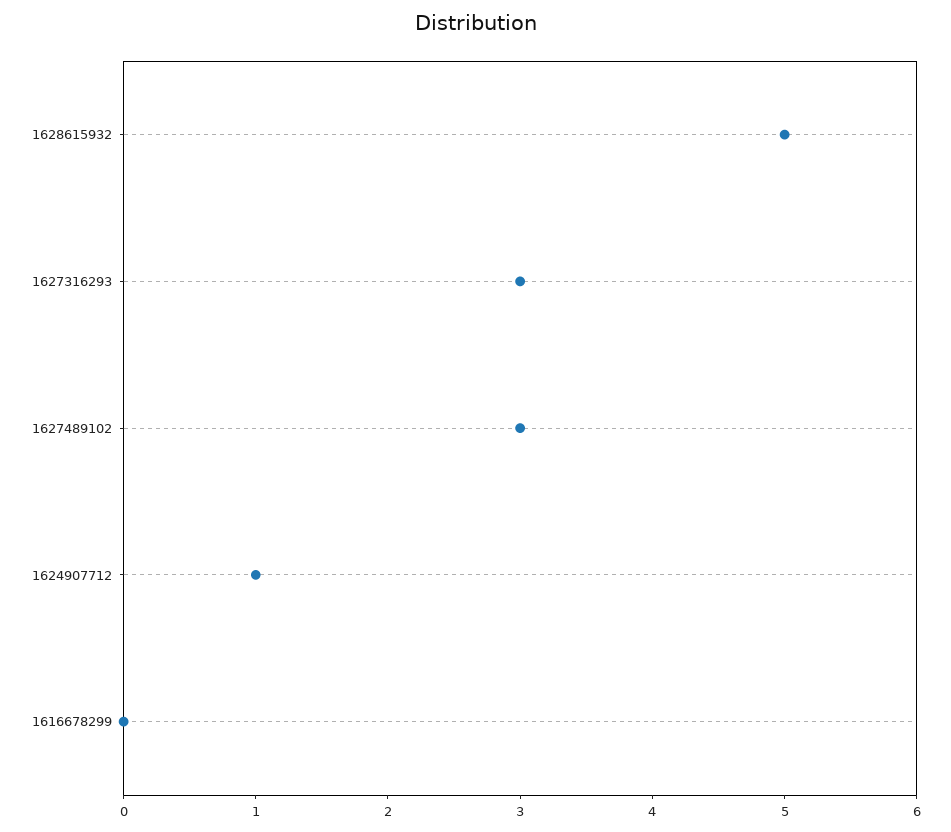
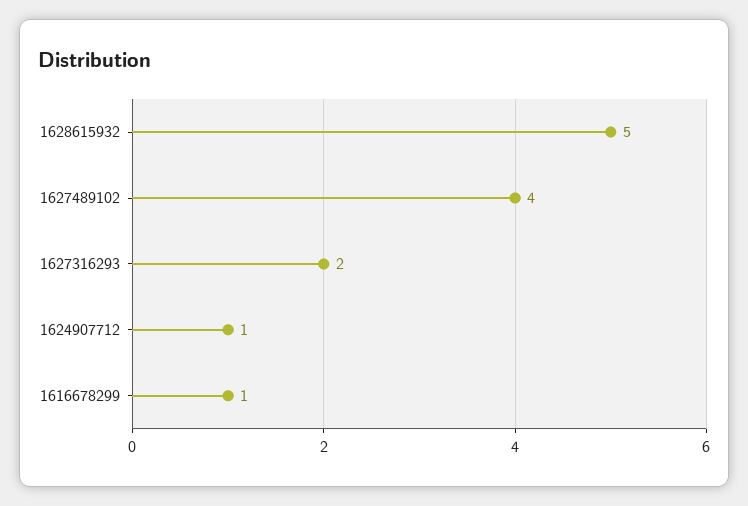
1627316293: 3 -> 2
1627489102: 3 -> 4
1616678299: 0 -> 1

